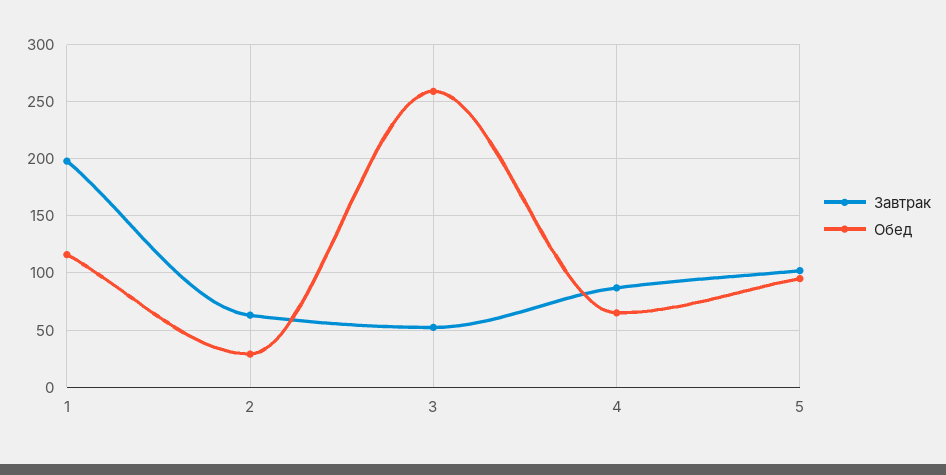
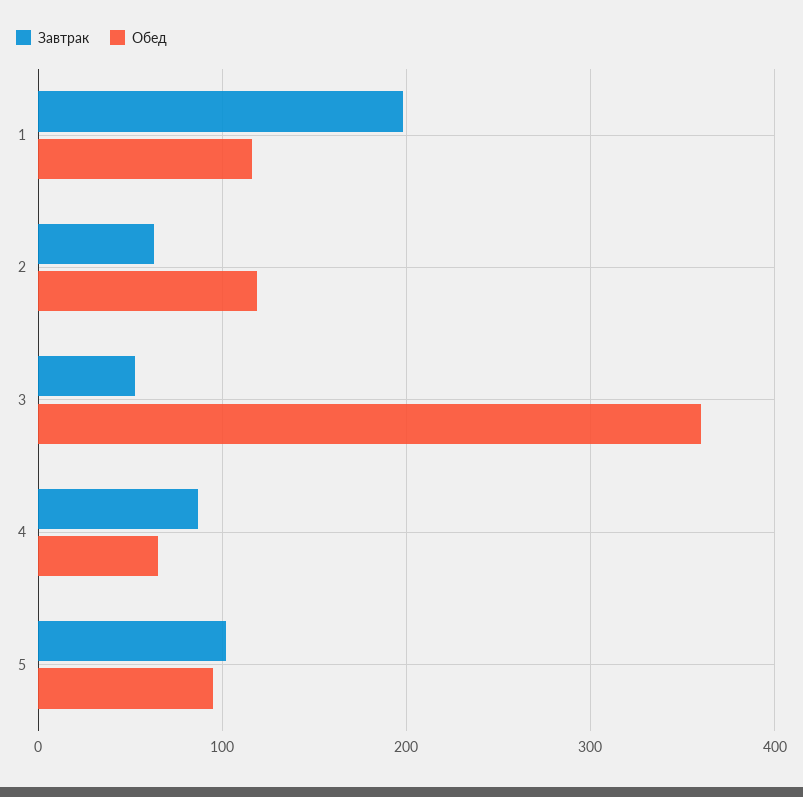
Обед, 2: 30 -> 120
Обед, 3: 260 -> 360

